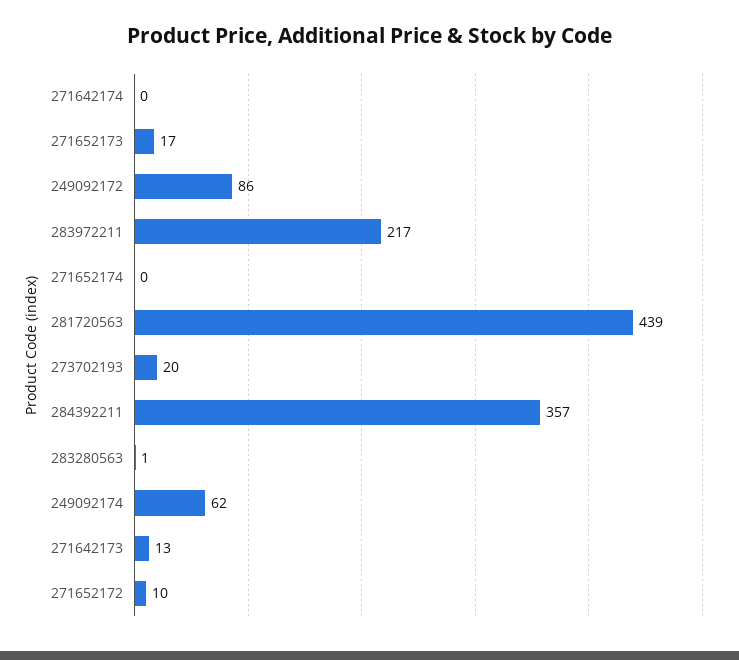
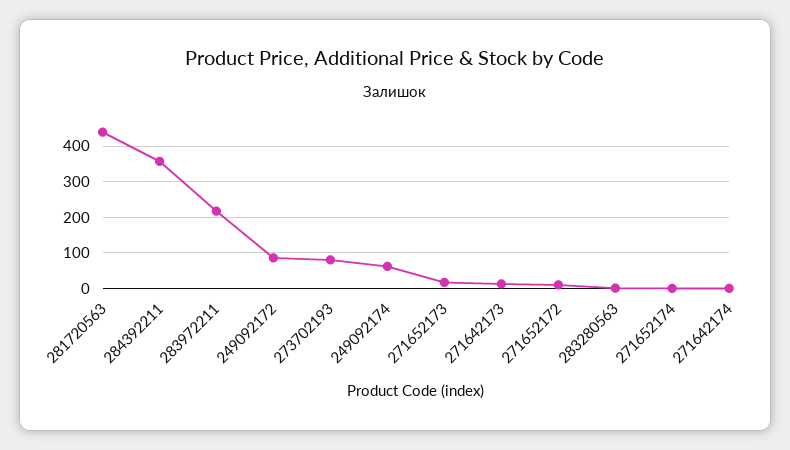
273702193: 20 -> 80

